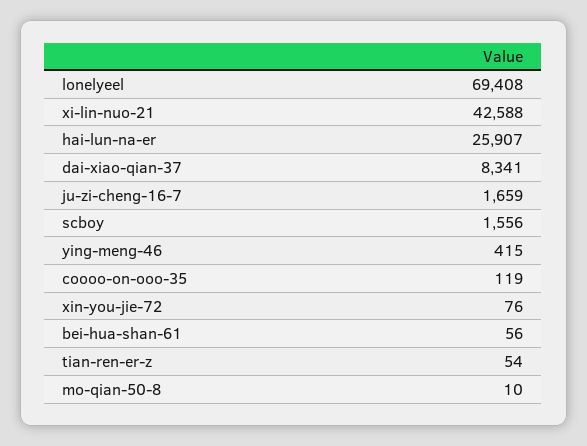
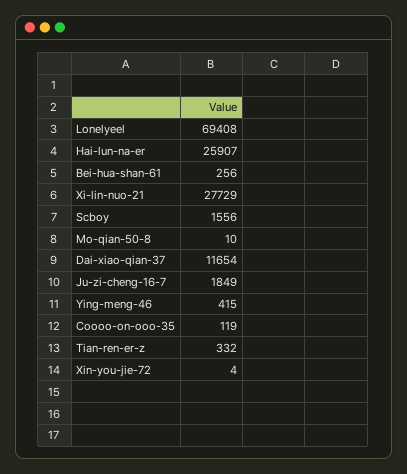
xi-lin-nuo-21: 42588 -> 27729
dai-xiao-qian-37: 8341 -> 11654
ju-zi-cheng-16-7: 1659 -> 1849
xin-you-jie-72: 76 -> 4
bei-hua-shan-61: 56 -> 256
tian-ren-er-z: 54 -> 332

